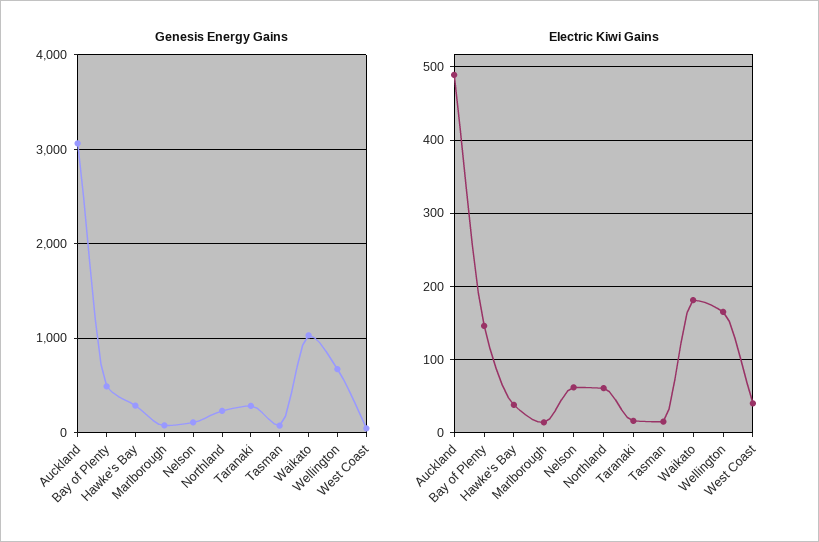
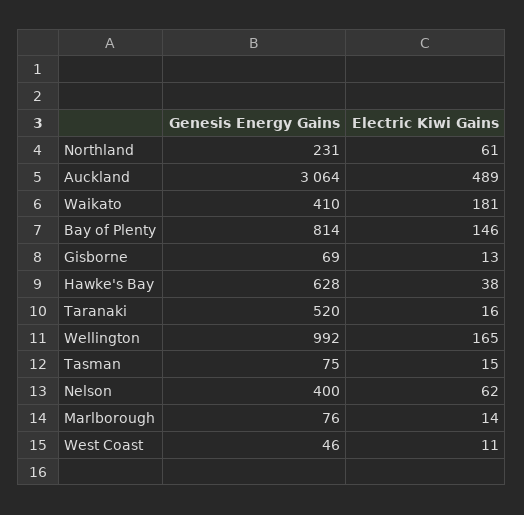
Genesis Energy Gains, Bay of Plenty: 500 -> 814
Genesis Energy Gains, Hawke's Bay: 300 -> 628
Genesis Energy Gains, Nelson: 100 -> 400
Genesis Energy Gains, Taranaki: 300 -> 520
Genesis Energy Gains, Waikato: 1000 -> 410
Genesis Energy Gains, Wellington: 700 -> 992
Electric Kiwi Gains, West Coast: 40 -> 11
Genesis Energy Gains, Gisborne: none -> 69
Electric Kiwi Gains, Gisborne: none -> 13

